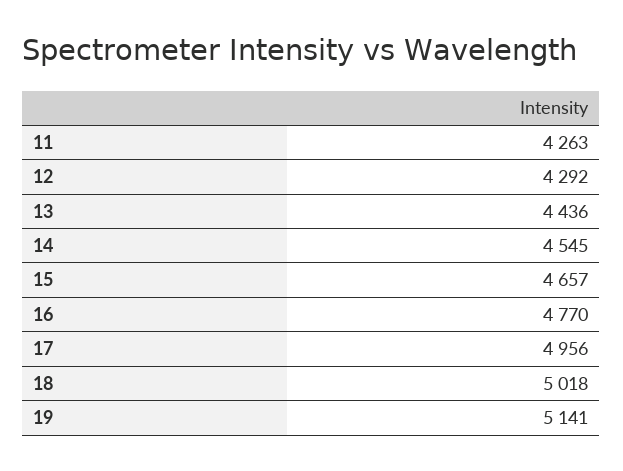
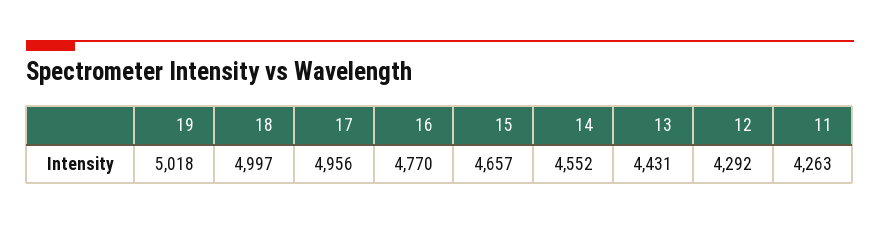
13: 4436 -> 4431
14: 4545 -> 4552
18: 5018 -> 4997
19: 5141 -> 5018

